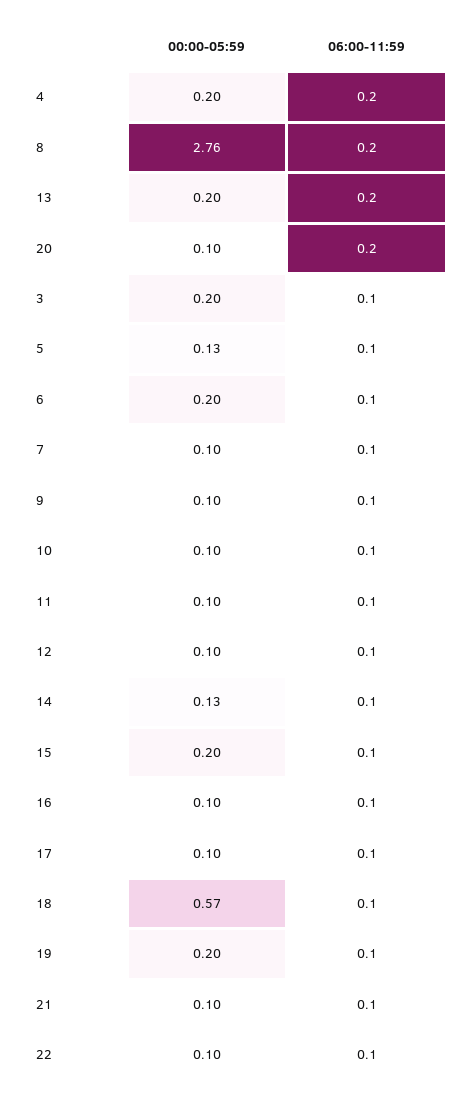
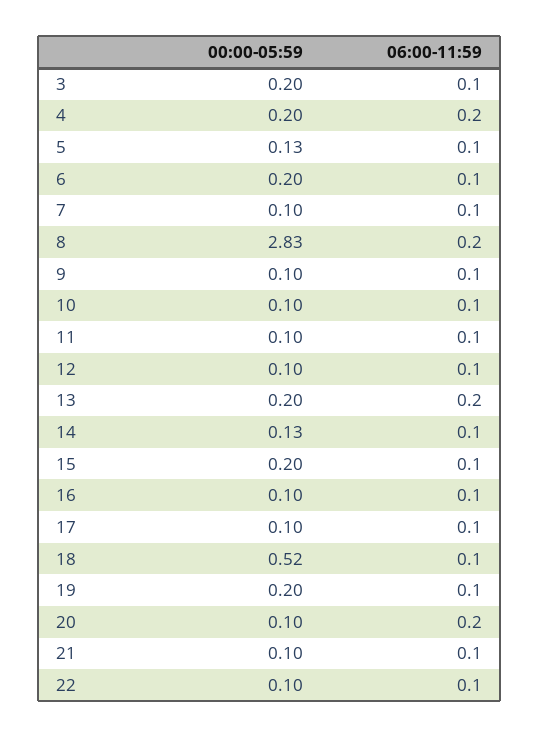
00:00-05:59, 8: 2.76 -> 2.83
00:00-05:59, 18: 0.57 -> 0.52

